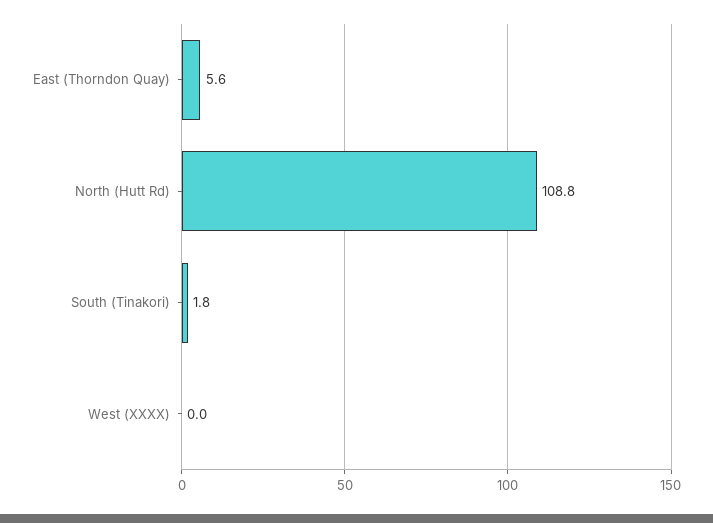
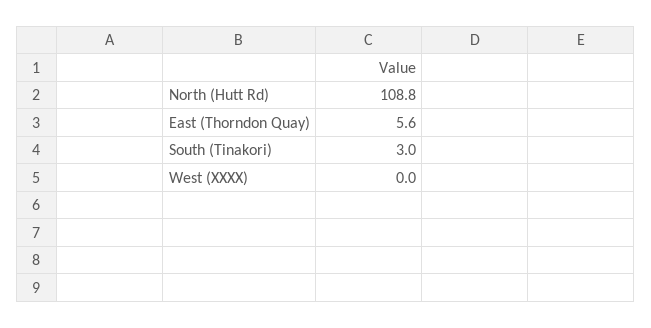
South (Tinakori): 1.8 -> 3

